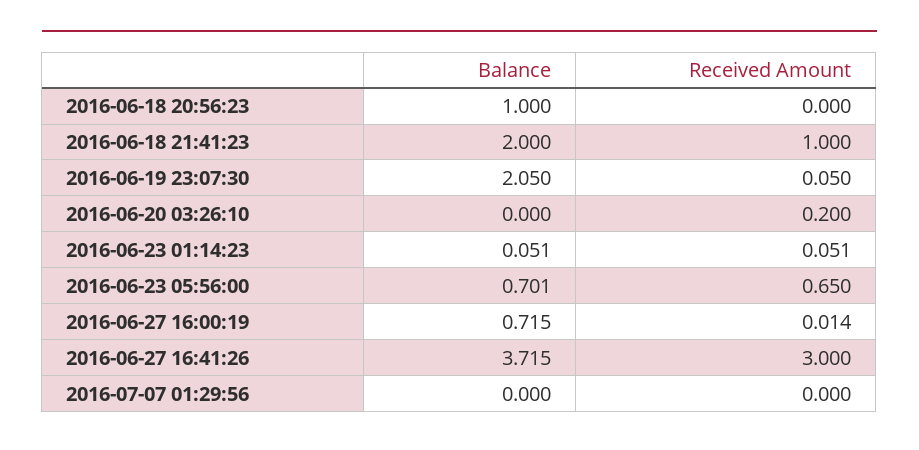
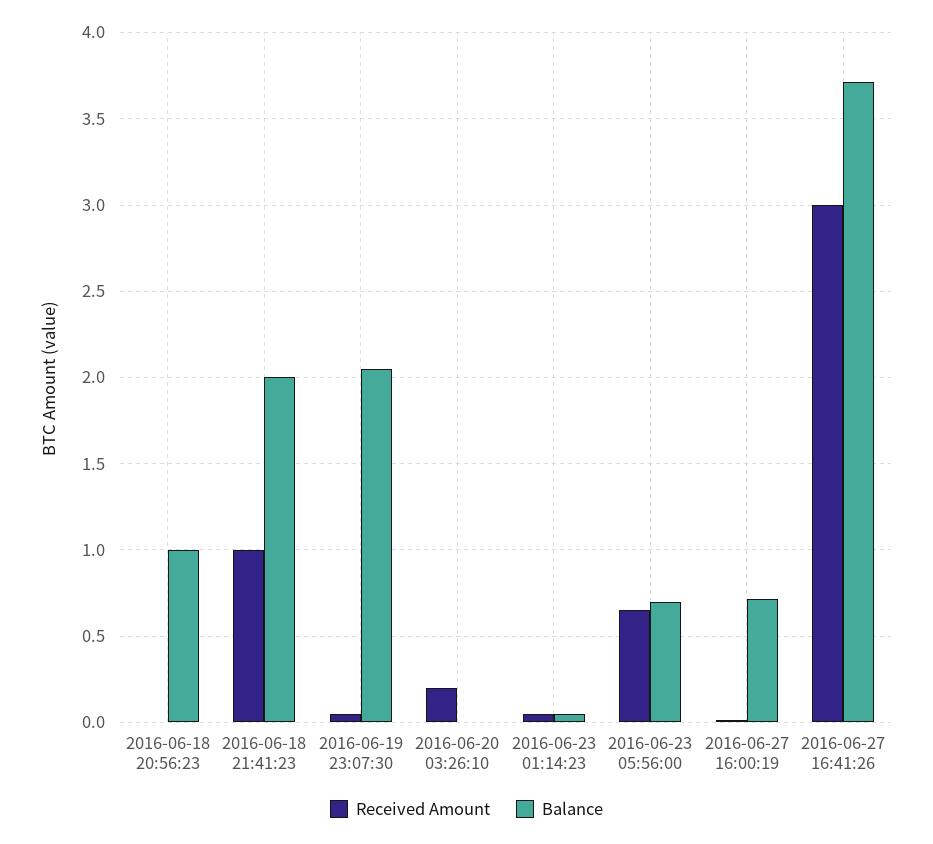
Balance, 2016-07-07 01:29:56: 0 -> none
Received Amount, 2016-07-07 01:29:56: 0 -> none

